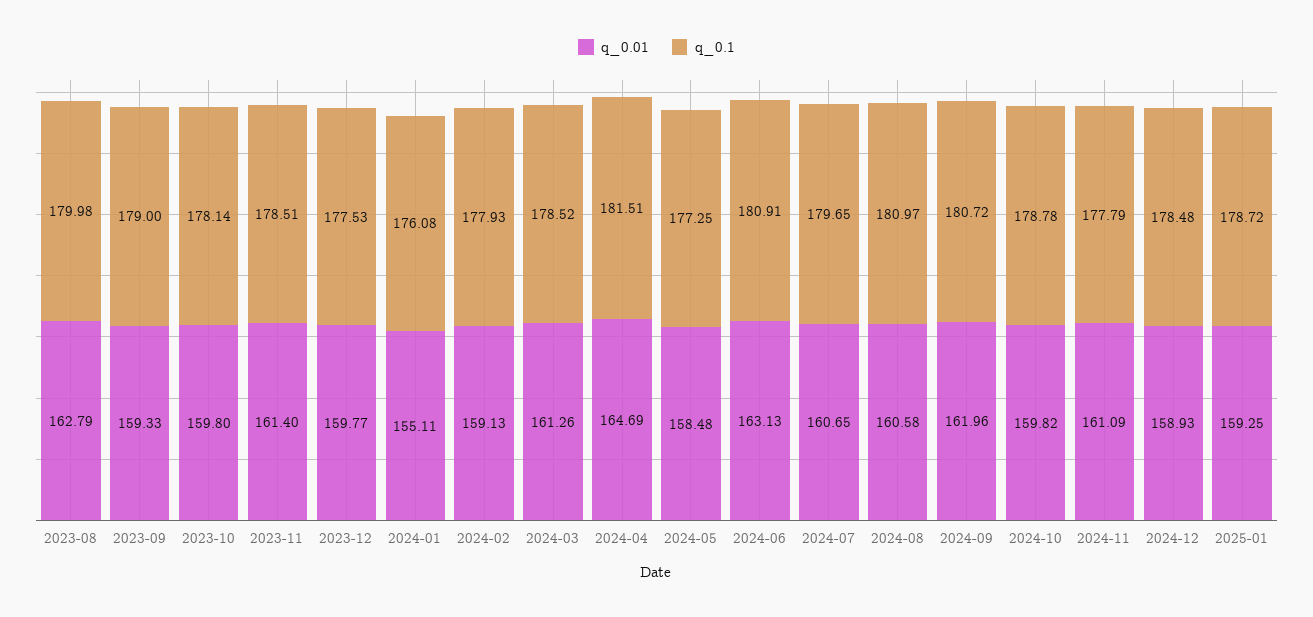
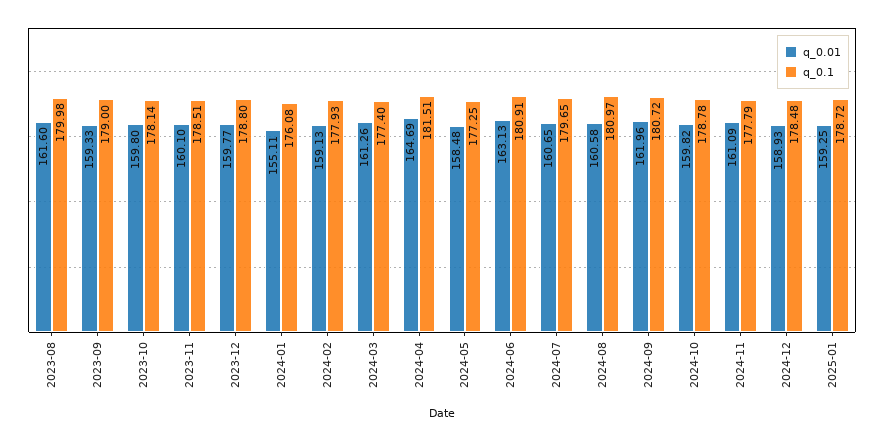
q_0.01, 2023-08: 162.79 -> 161.6
q_0.01, 2023-11: 161.4 -> 160.1
q_0.1, 2023-12: 177.53 -> 178.8
q_0.1, 2024-03: 178.52 -> 177.4

